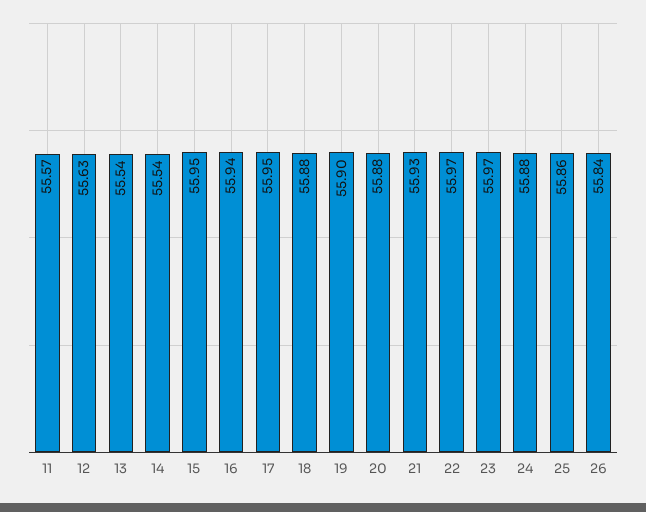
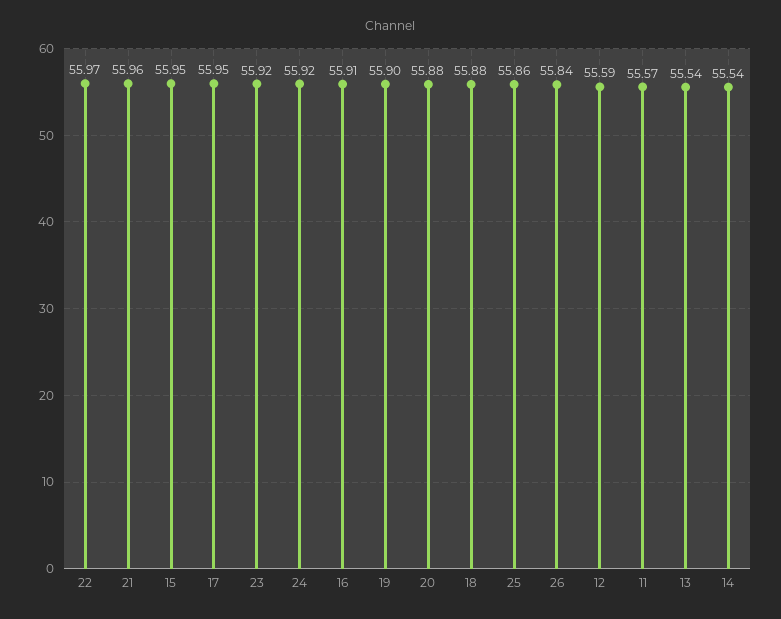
12: 55.63 -> 55.59
16: 55.94 -> 55.91
21: 55.93 -> 55.96
23: 55.97 -> 55.92
24: 55.88 -> 55.92

